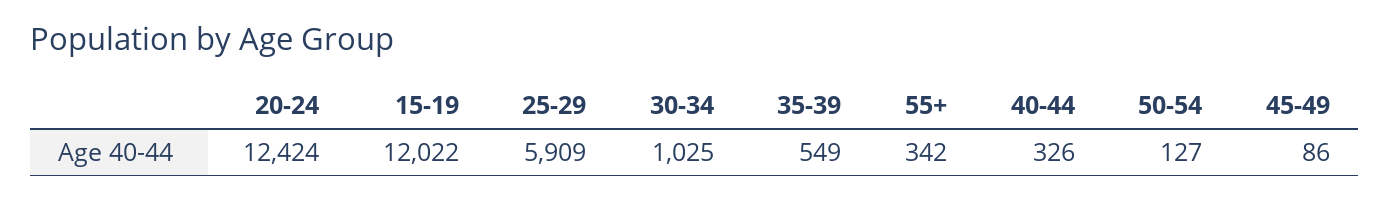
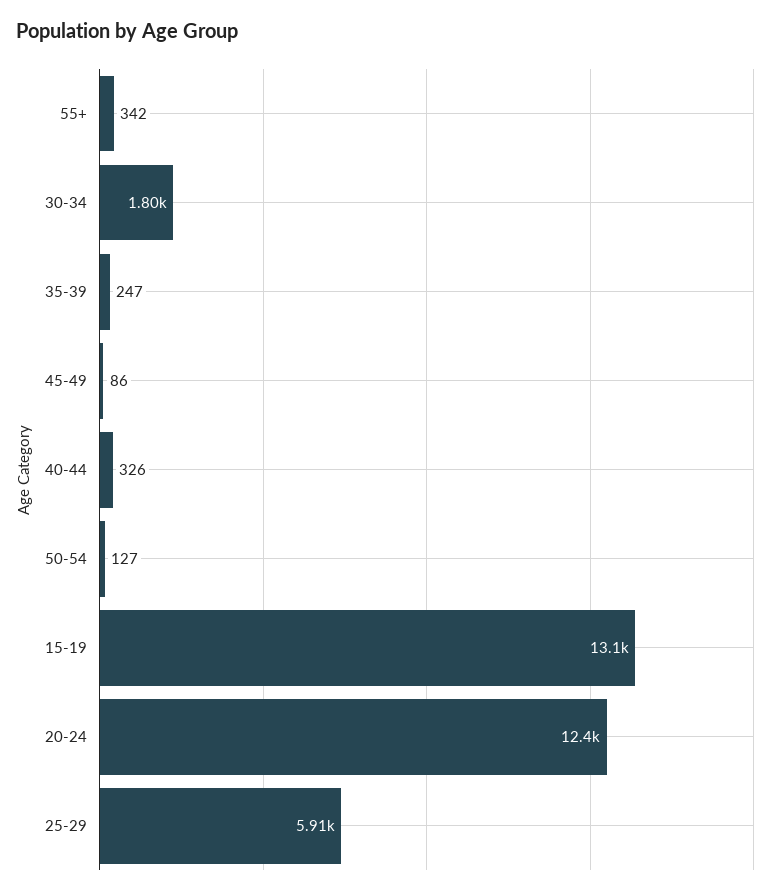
15-19: 12022 -> 13100
30-34: 1025 -> 1800
35-39: 549 -> 247

